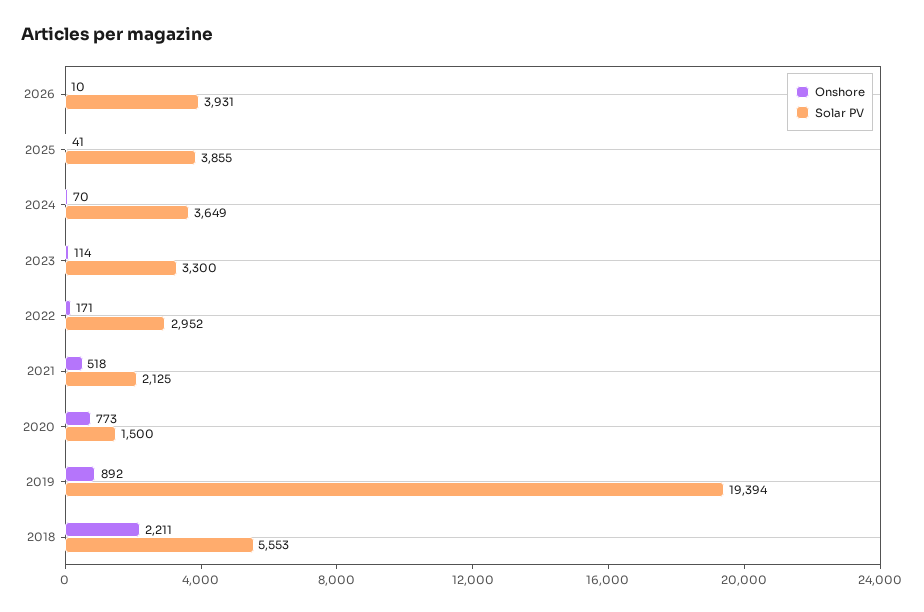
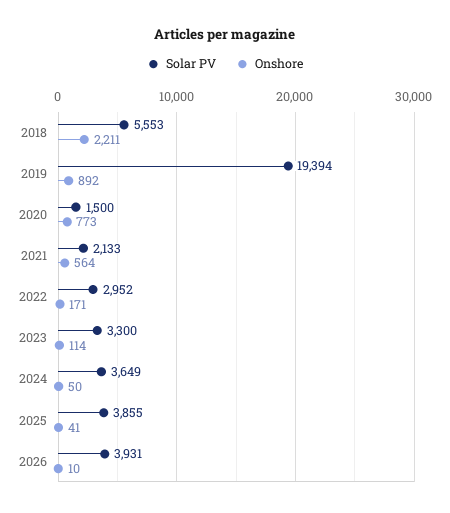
Onshore, 2024: 70 -> 50
Onshore, 2021: 518 -> 564
Solar PV, 2021: 2125 -> 2133

